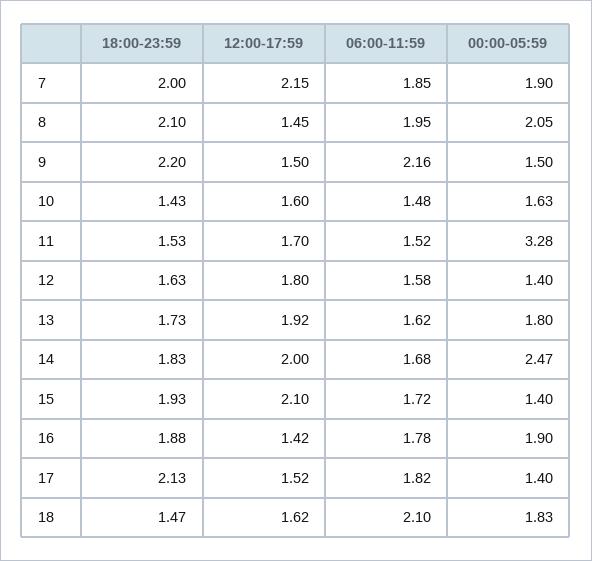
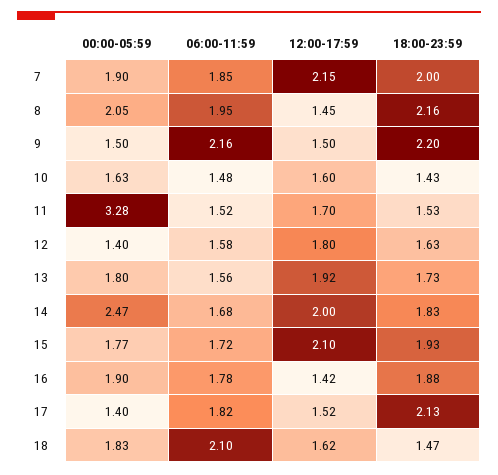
18:00-23:59, 8: 2.1 -> 2.16
06:00-11:59, 13: 1.62 -> 1.56
00:00-05:59, 15: 1.4 -> 1.77

